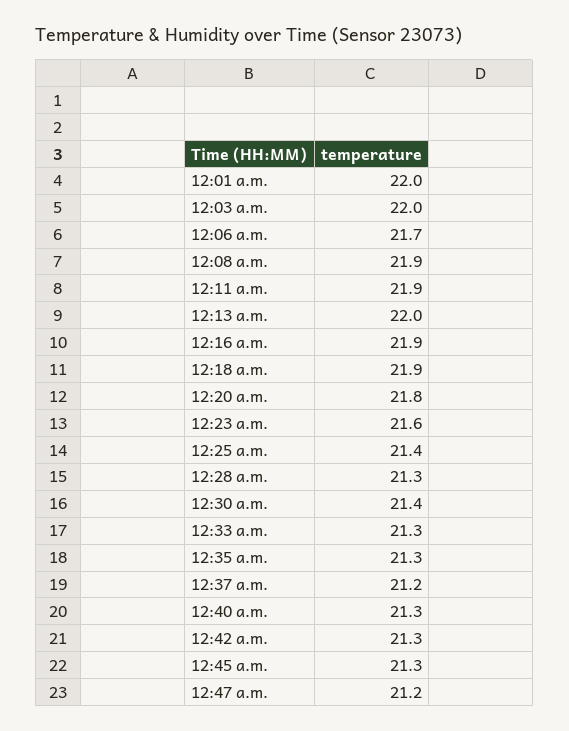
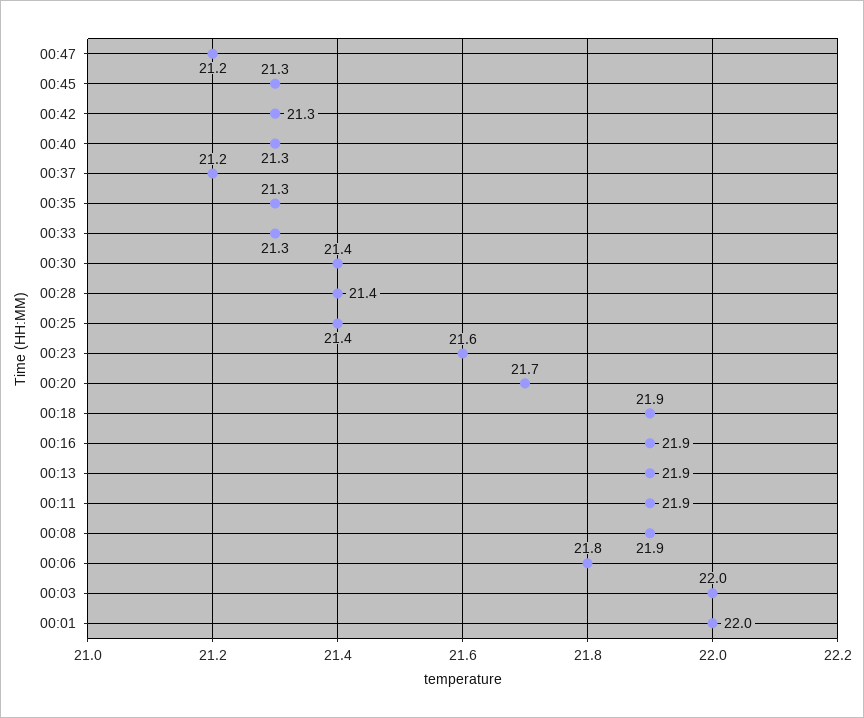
12:06 a.m.: 21.7 -> 21.8
12:13 a.m.: 22 -> 21.9
12:20 a.m.: 21.8 -> 21.7
12:28 a.m.: 21.3 -> 21.4

